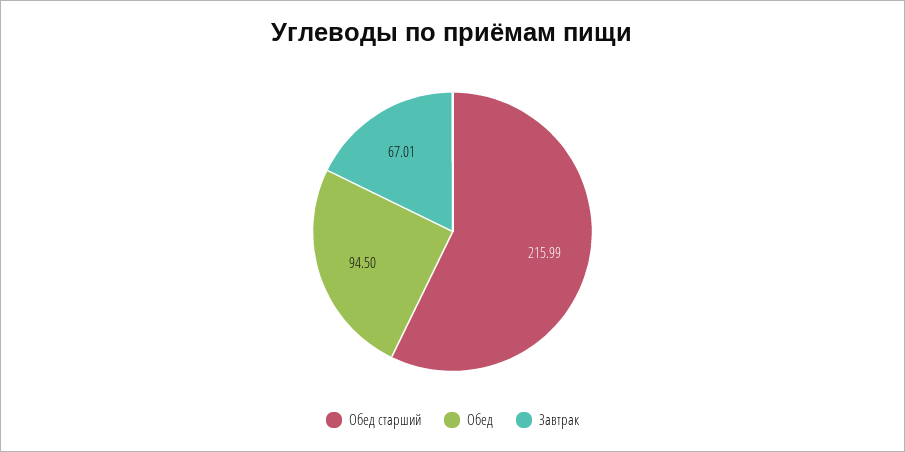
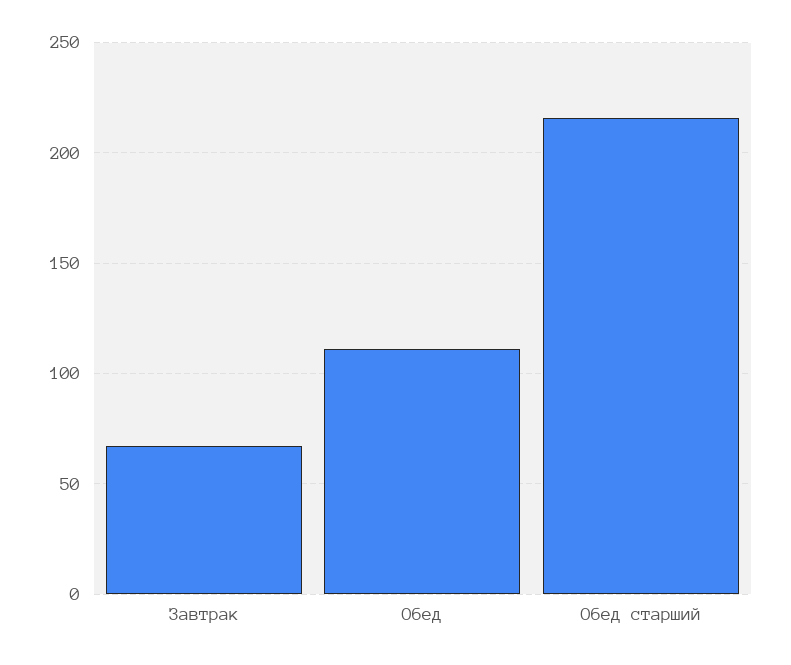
Обед: 94.5 -> 110

